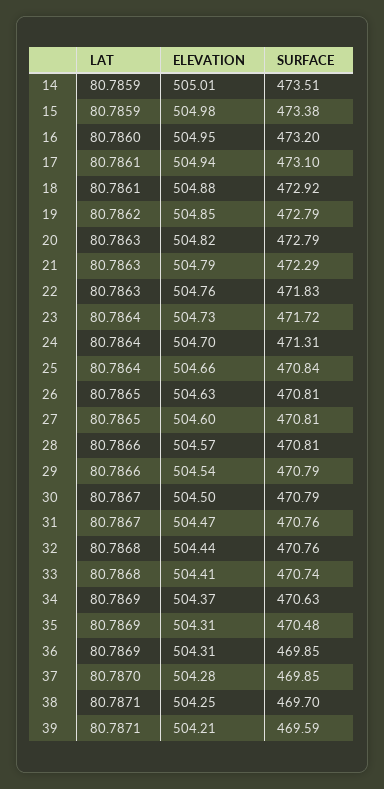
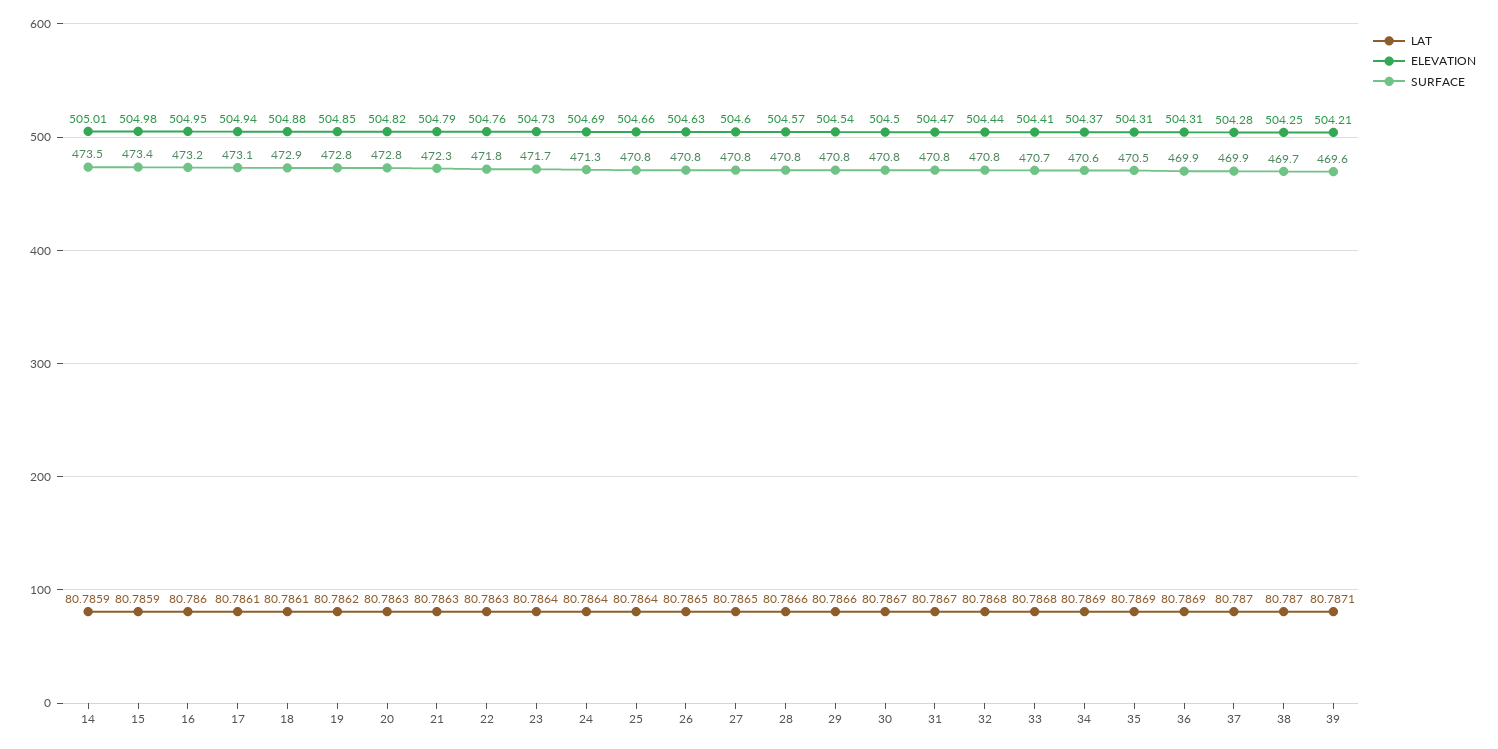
ELEVATION, 24: 504.7 -> 504.69
LAT, 38: 80.7871 -> 80.787

